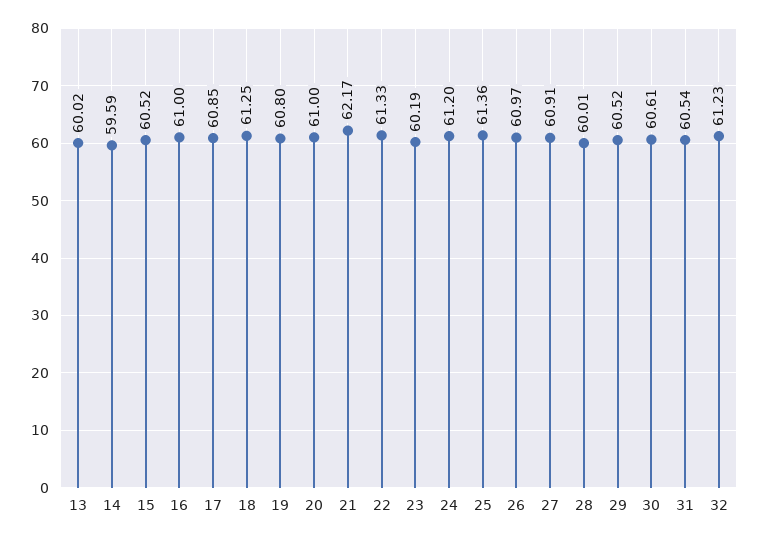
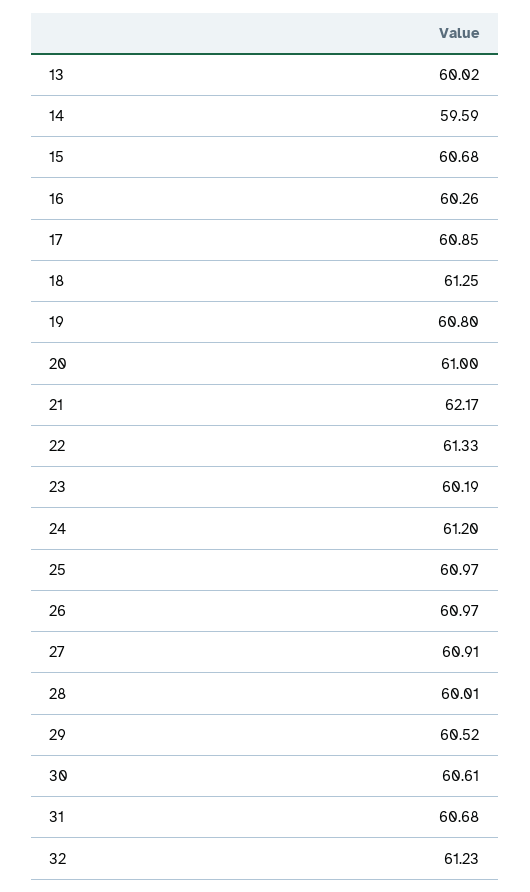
15: 60.52 -> 60.68
16: 61 -> 60.26
25: 61.36 -> 60.97
31: 60.54 -> 60.68

